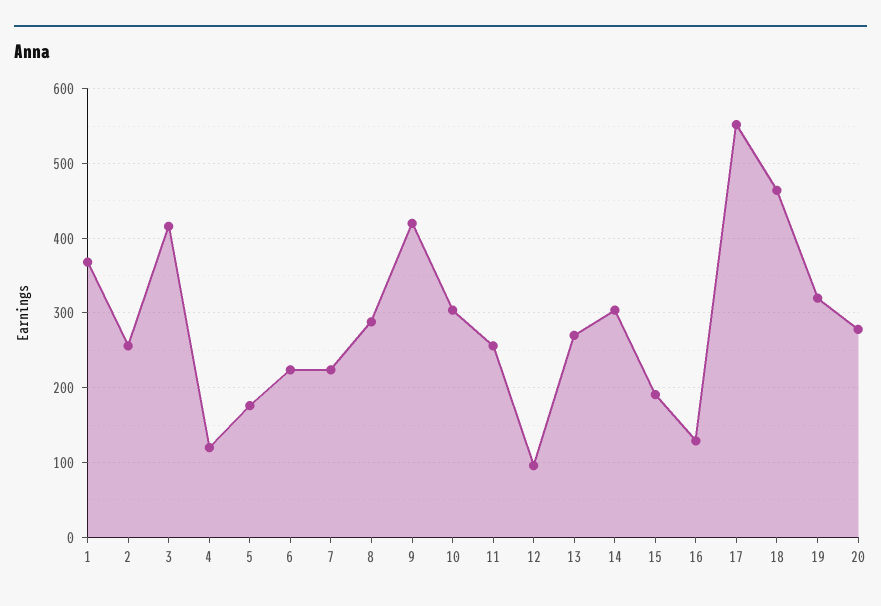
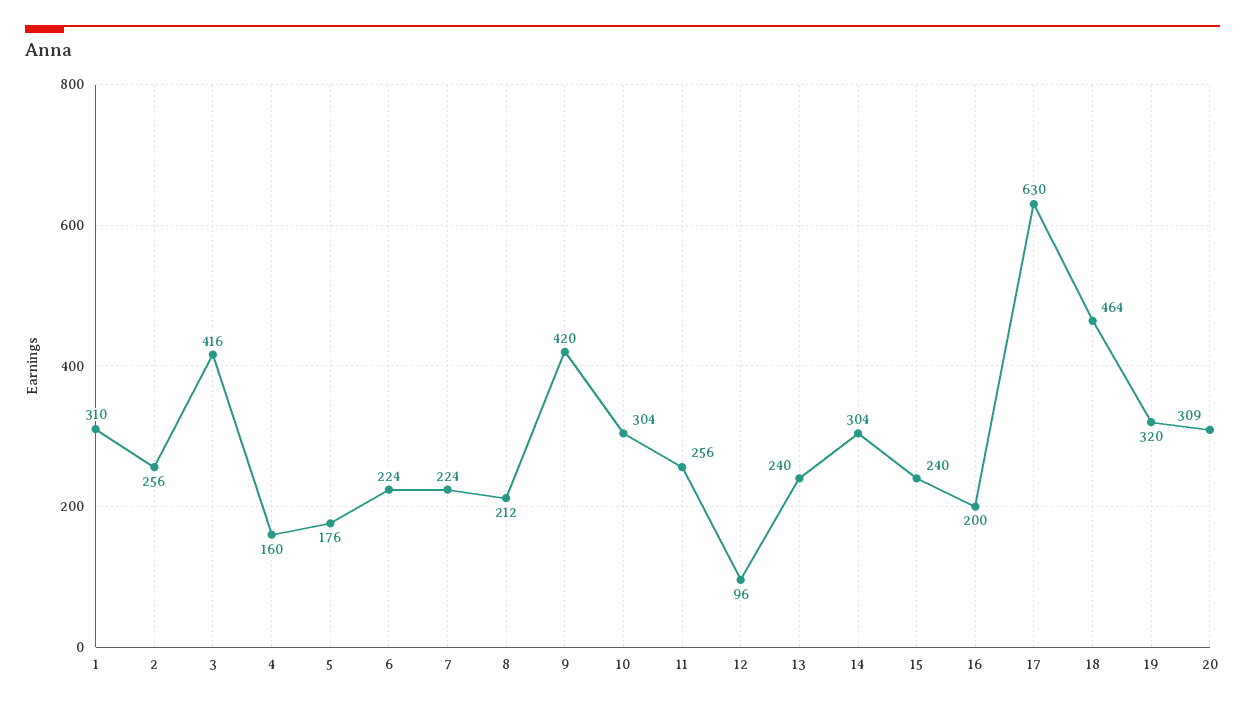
1: 370 -> 310
4: 120 -> 160
8: 290 -> 212
13: 270 -> 240
15: 190 -> 240
16: 130 -> 200
17: 550 -> 630
20: 280 -> 309

